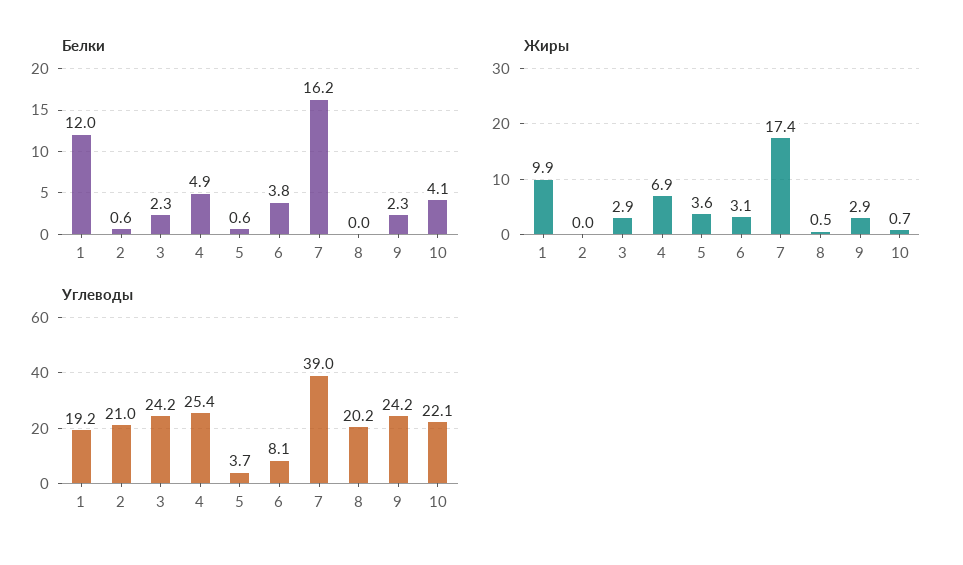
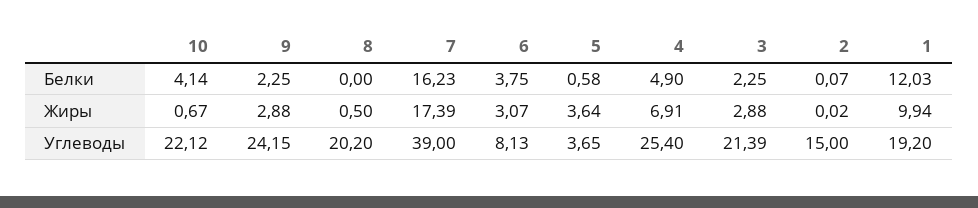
Белки, 2: 0.6 -> 0.07
Углеводы, 2: 21 -> 15
Углеводы, 3: 24.2 -> 21.39

